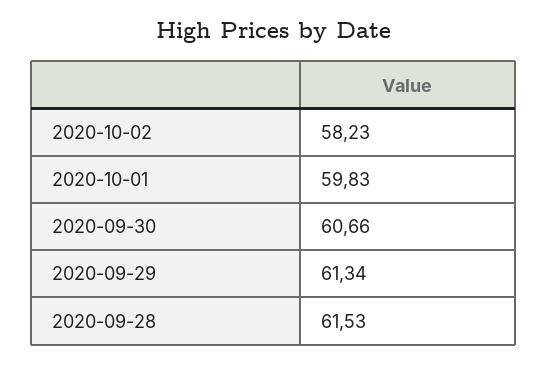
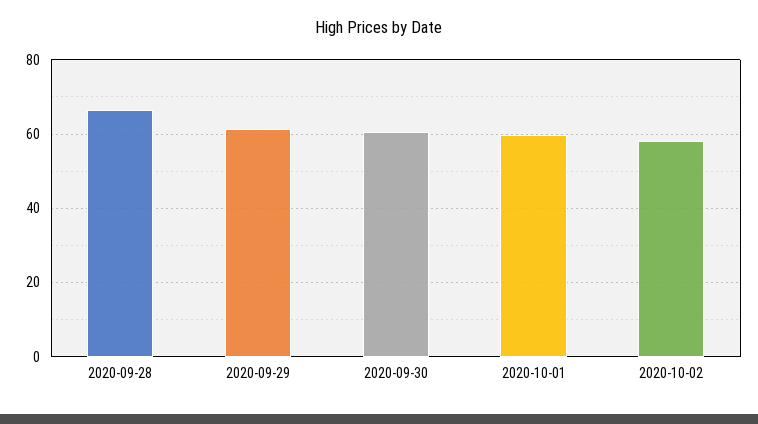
2020-09-28: 61.53 -> 66

